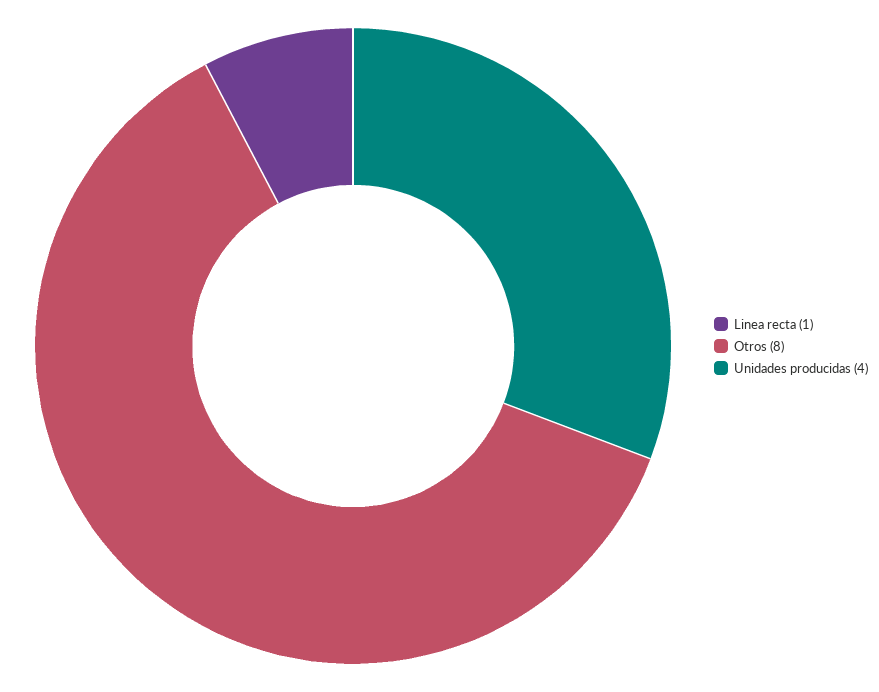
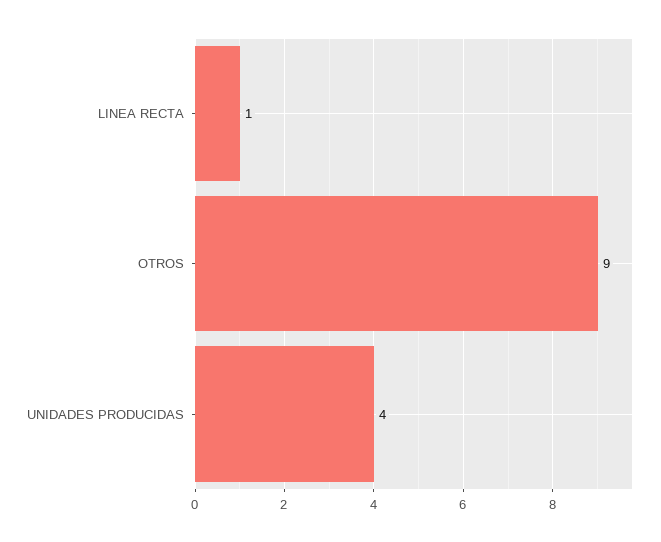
Otros: 8 -> 9

